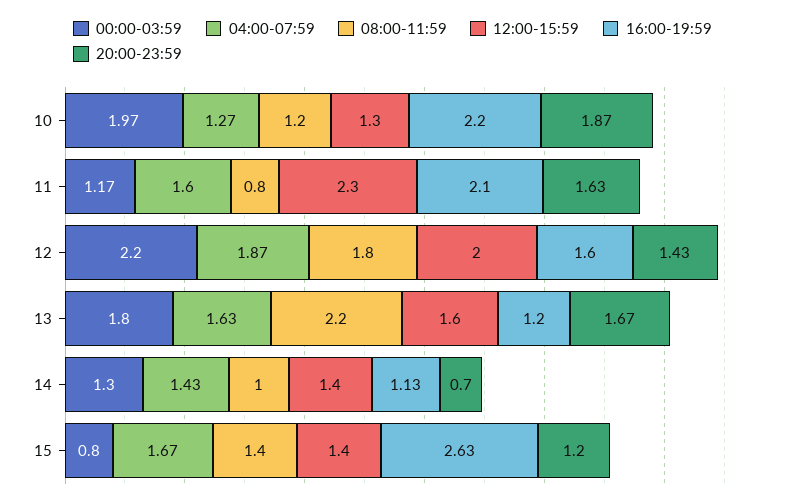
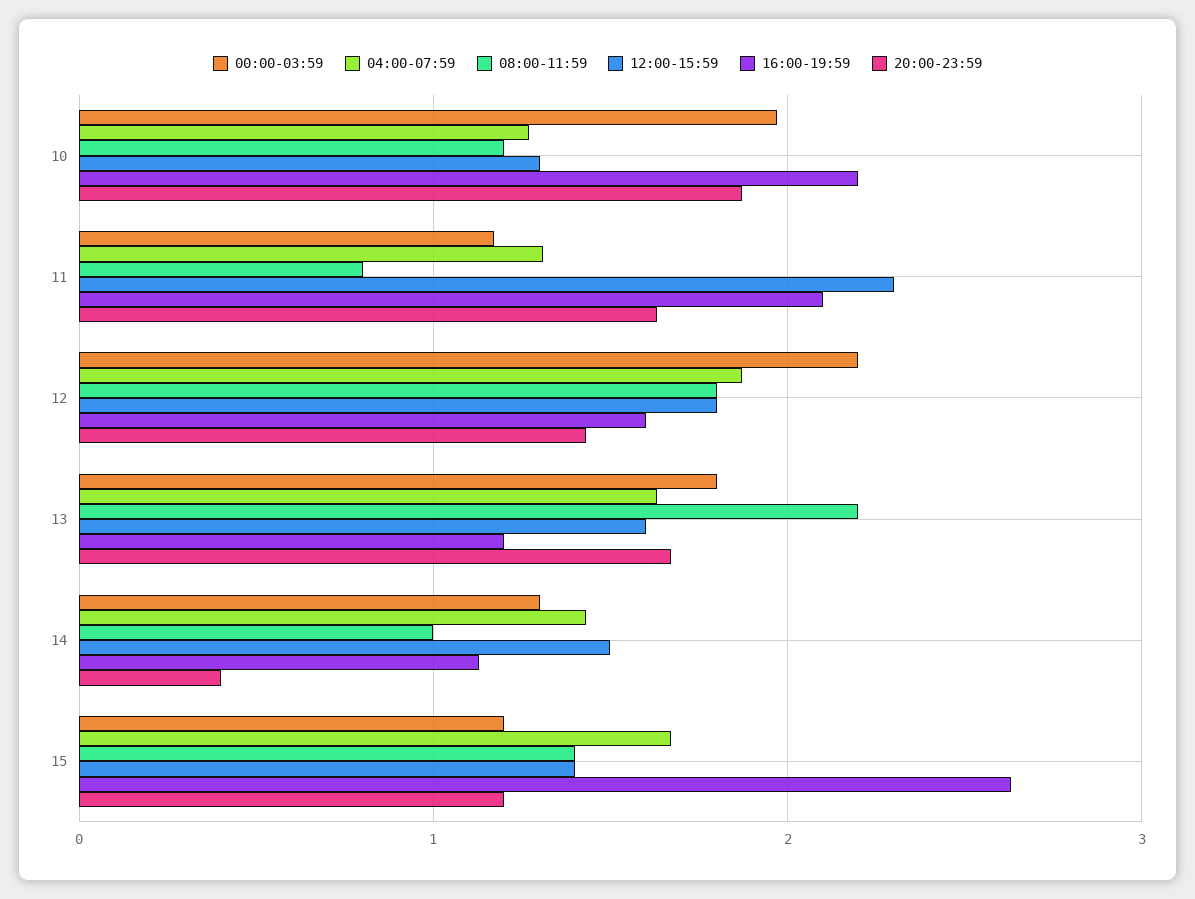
04:00-07:59, 11: 1.6 -> 1.3
12:00-15:59, 12: 2 -> 1.8
12:00-15:59, 14: 1.4 -> 1.5
20:00-23:59, 14: 0.7 -> 0.4
00:00-03:59, 15: 0.8 -> 1.2

